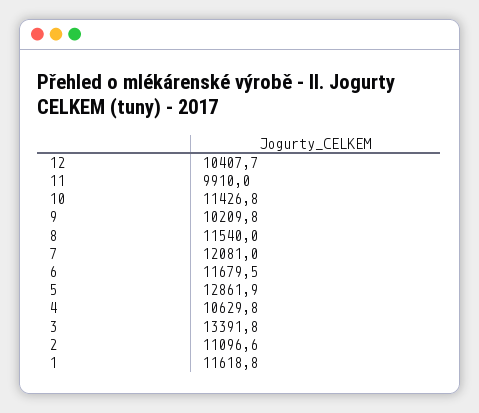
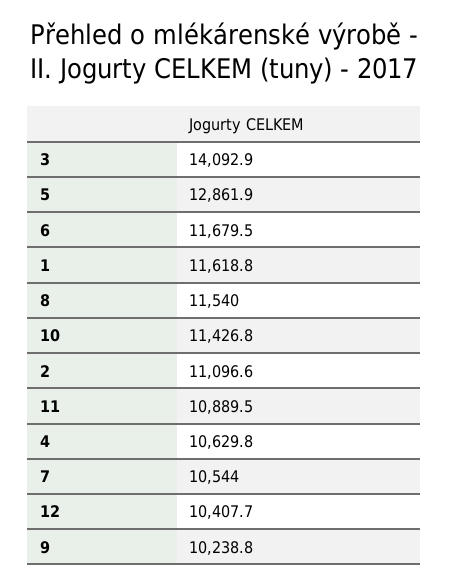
11: 9910 -> 10889.5
9: 10209.8 -> 10238.8
7: 12081 -> 10544
3: 13391.8 -> 14092.9

